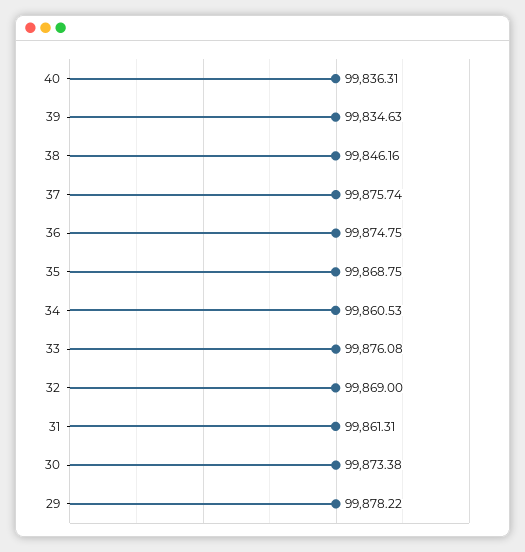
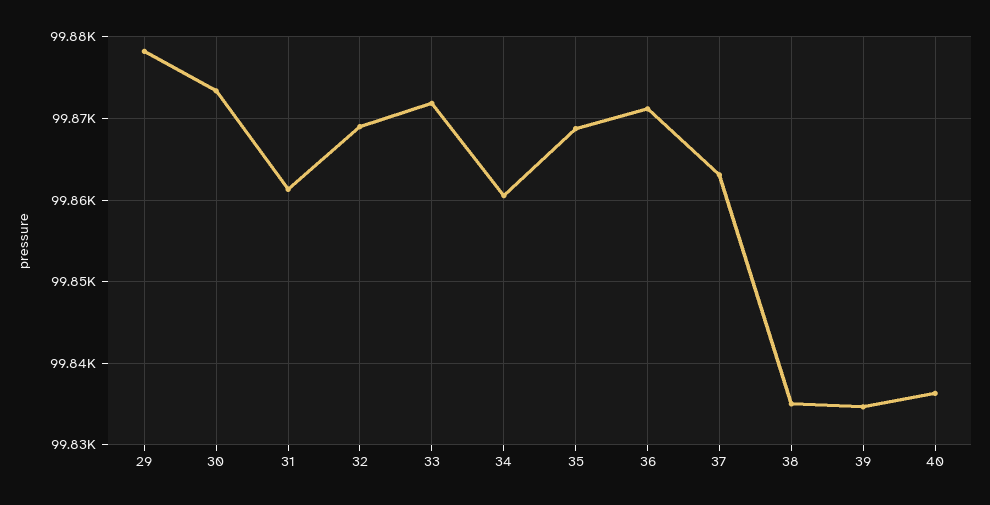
38: 99846.16 -> 99835
37: 99875.74 -> 99863
36: 99874.75 -> 99871
33: 99876.08 -> 99872

